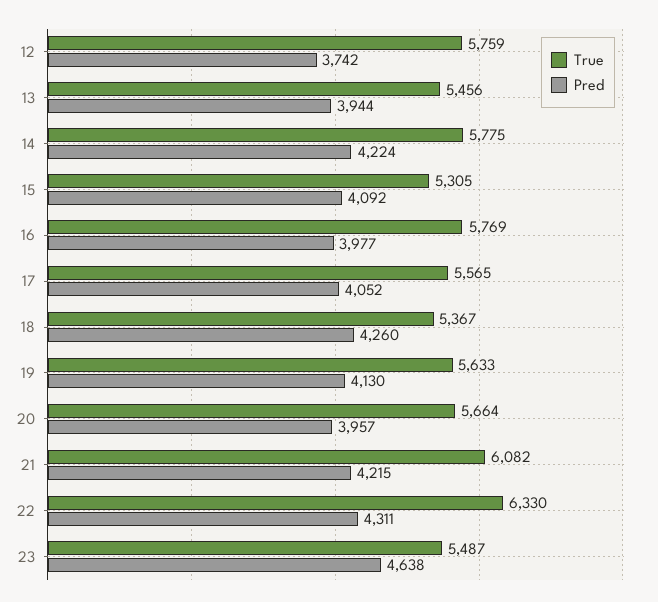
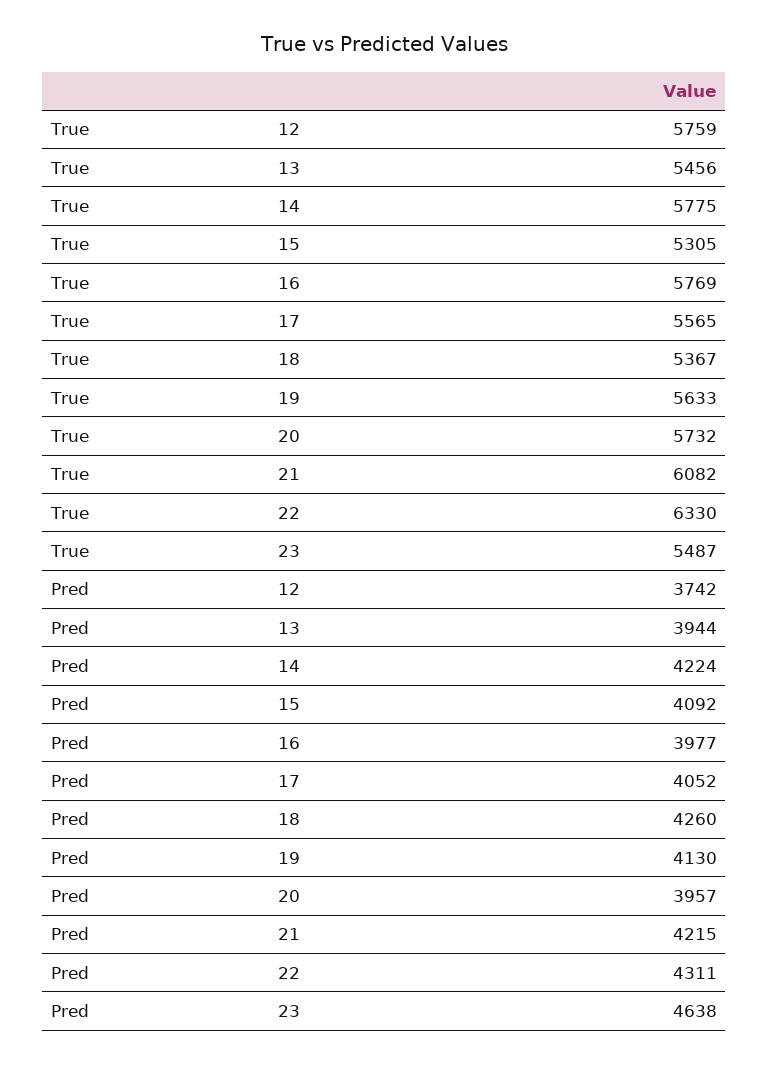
True, 20: 5664 -> 5732

